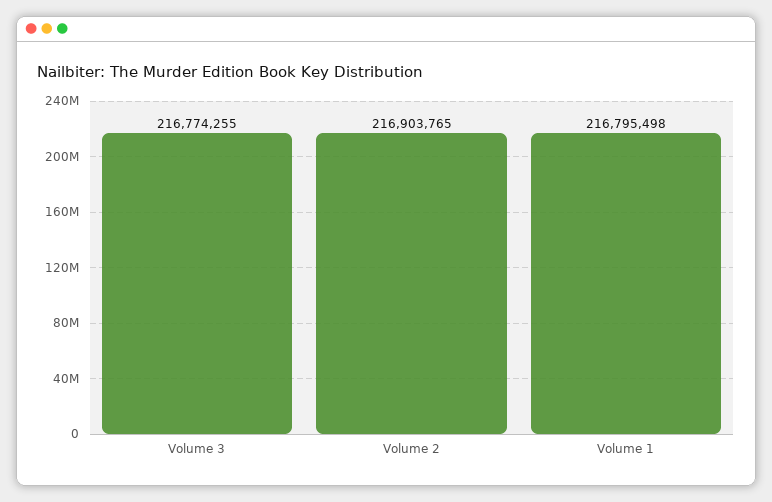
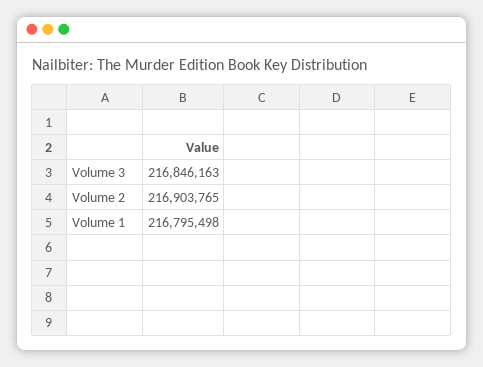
Volume 3: 216774255 -> 216846163

